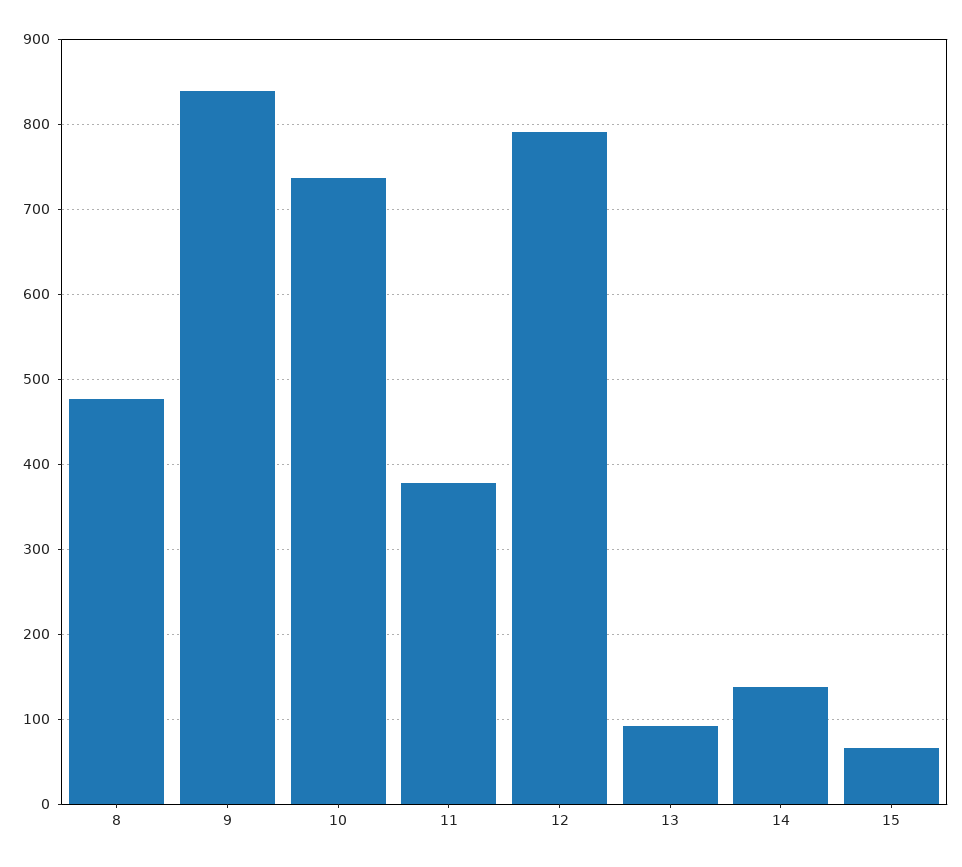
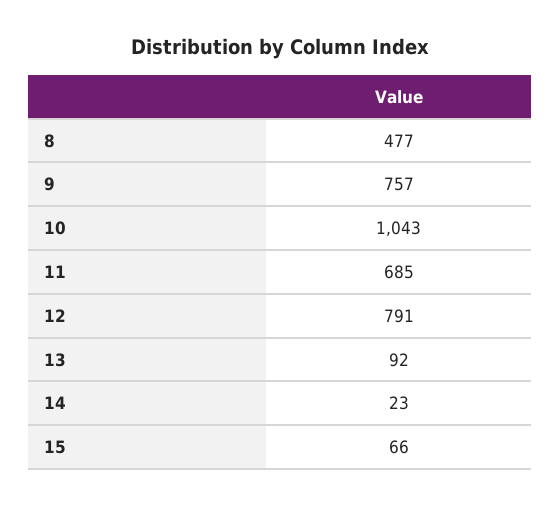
9: 840 -> 757
10: 740 -> 1043
11: 380 -> 685
14: 140 -> 23

